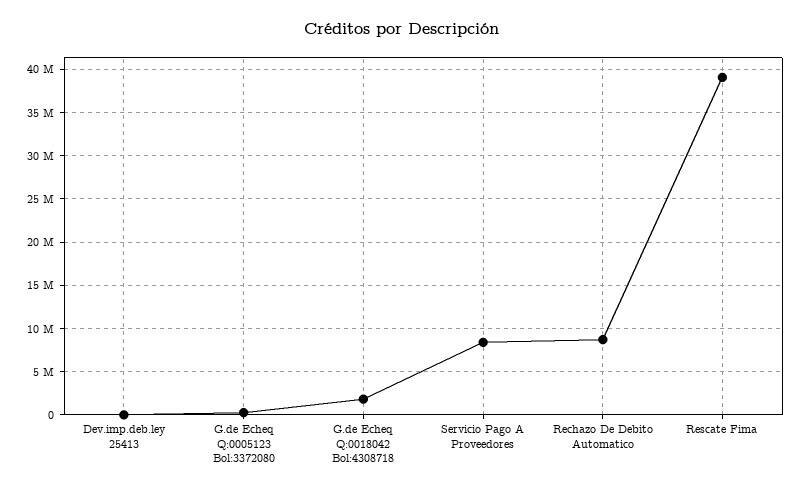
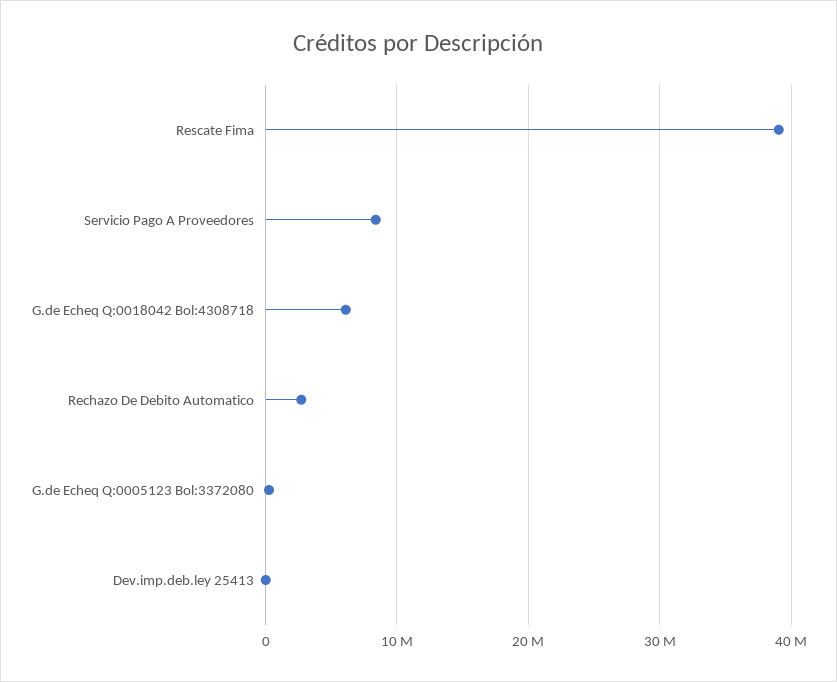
G.de Echeq Q:0018042 Bol:4308718: 2000000 -> 6000000
Rechazo De Debito Automatico: 9000000 -> 3000000

